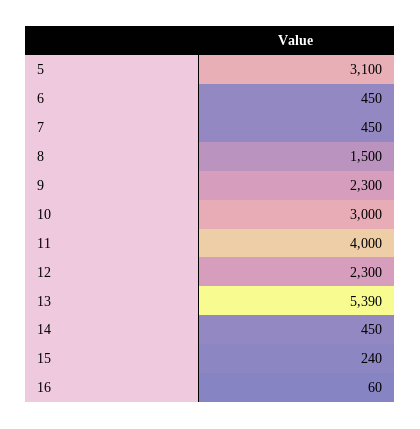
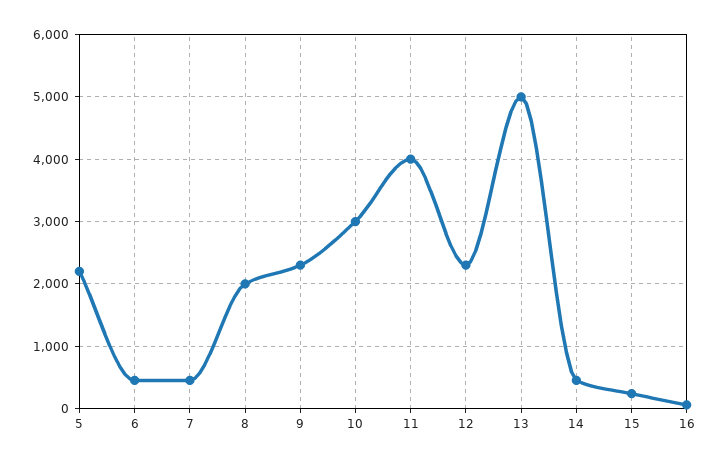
5: 3100 -> 2200
8: 1500 -> 2000
13: 5390 -> 5000

